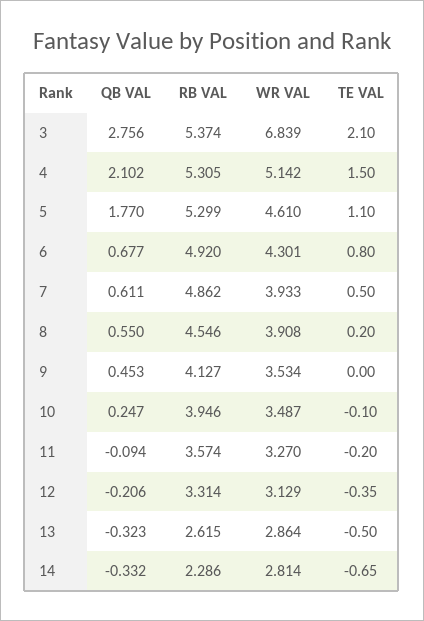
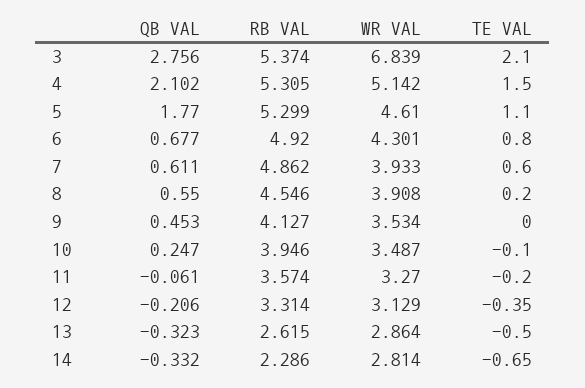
TE VAL, 7: 0.5 -> 0.6
QB VAL, 11: -0.094 -> -0.061

